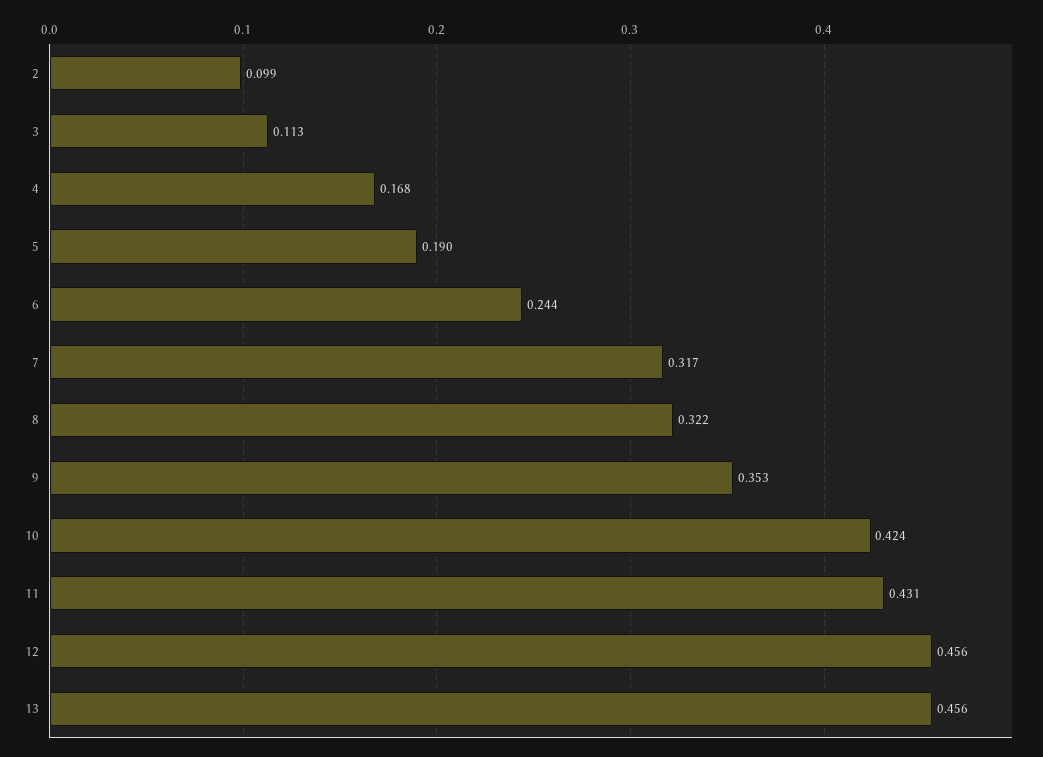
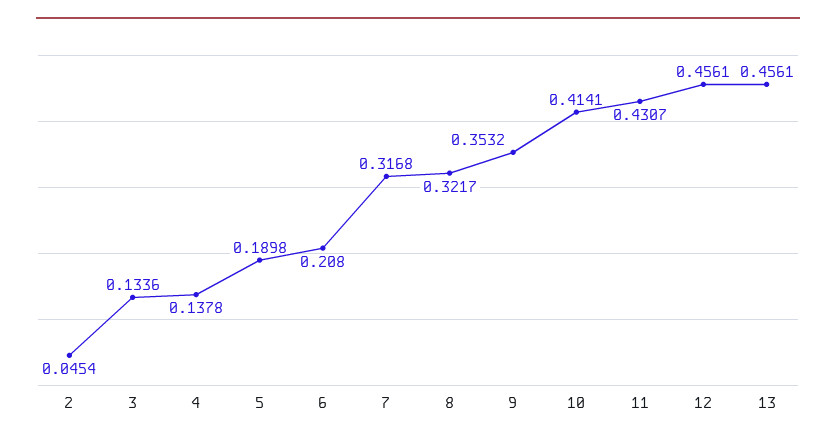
2: 0.099 -> 0.0454
3: 0.113 -> 0.1336
4: 0.168 -> 0.1378
6: 0.244 -> 0.208
10: 0.424 -> 0.4141

